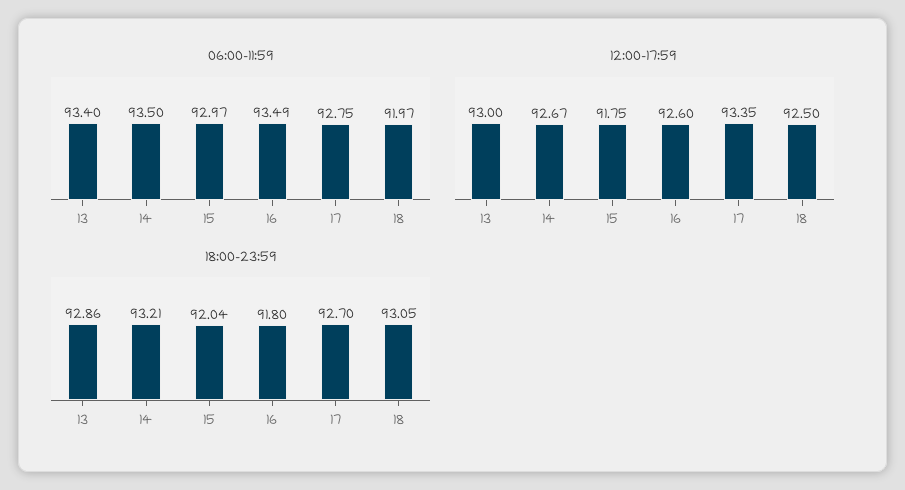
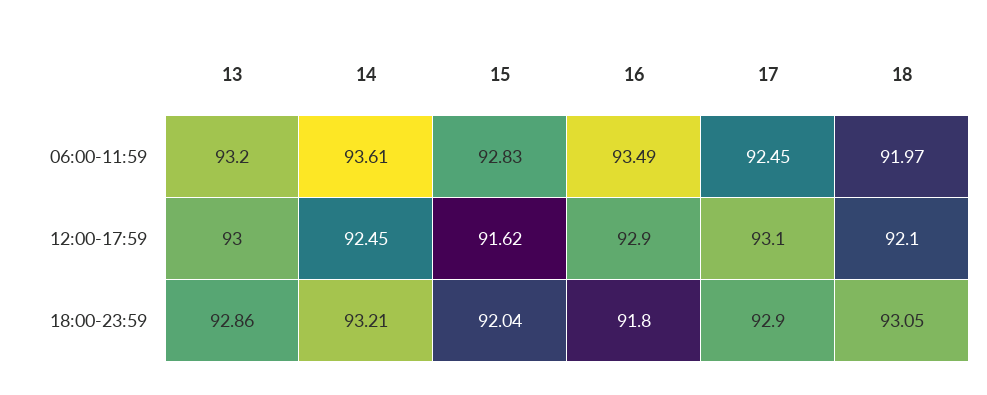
06:00-11:59, 13: 93.4 -> 93.2
06:00-11:59, 14: 93.5 -> 93.61
06:00-11:59, 15: 92.97 -> 92.83
06:00-11:59, 17: 92.75 -> 92.45
12:00-17:59, 14: 92.67 -> 92.45
12:00-17:59, 15: 91.75 -> 91.62
12:00-17:59, 16: 92.6 -> 92.9
12:00-17:59, 17: 93.35 -> 93.1
12:00-17:59, 18: 92.5 -> 92.1
18:00-23:59, 17: 92.7 -> 92.9

